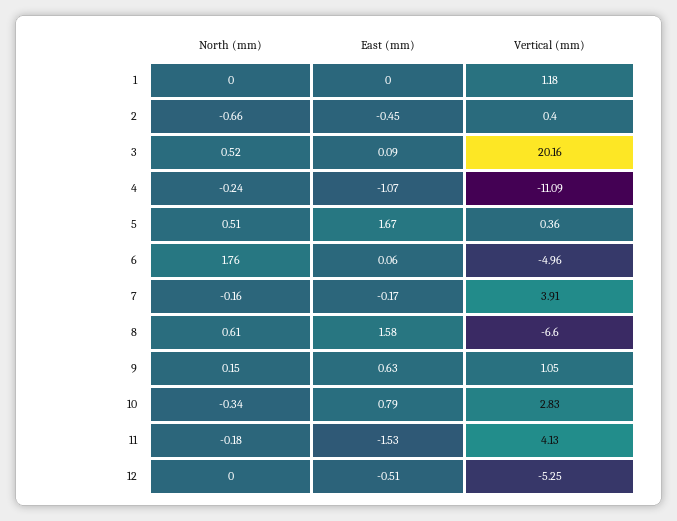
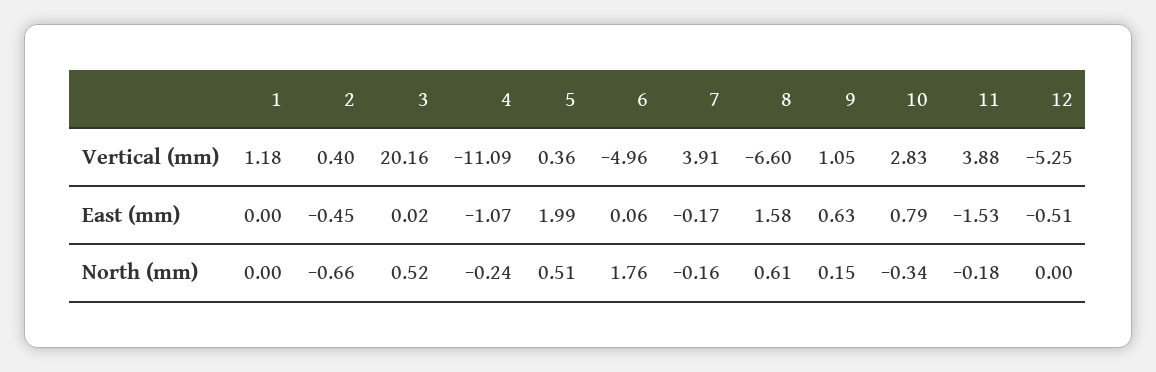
East (mm), 3: 0.09 -> 0.02
East (mm), 5: 1.67 -> 1.99
Vertical (mm), 11: 4.13 -> 3.88

